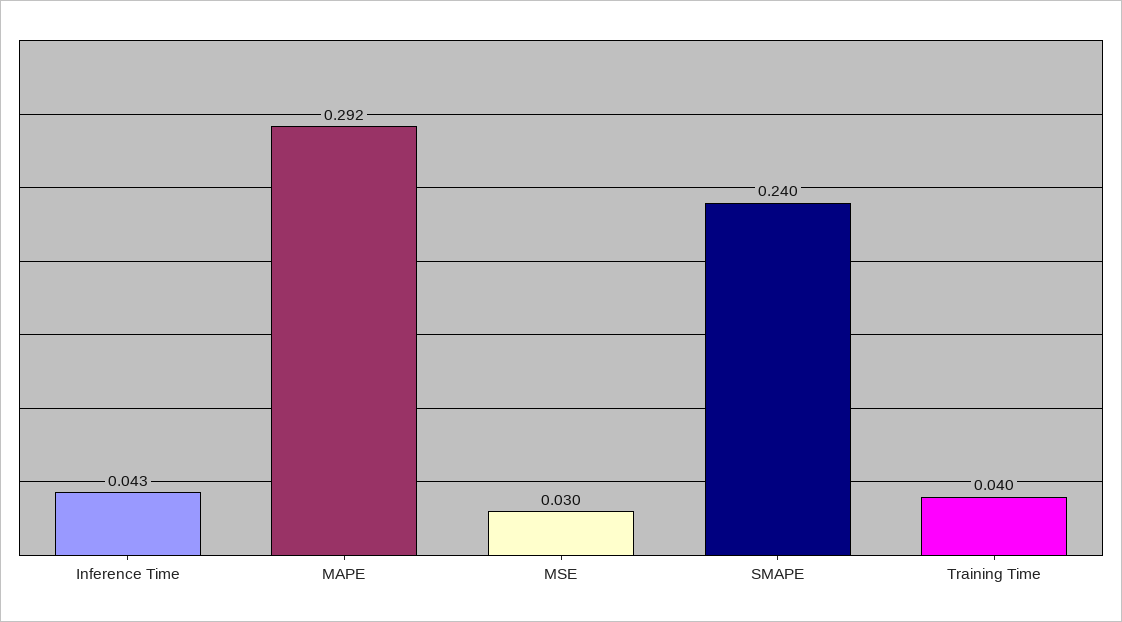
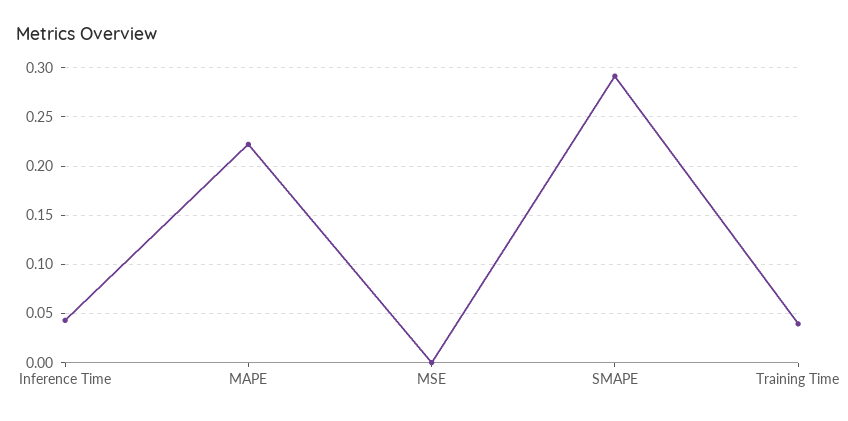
MAPE: 0.292 -> 0.22
MSE: 0.03 -> 0
SMAPE: 0.24 -> 0.29

